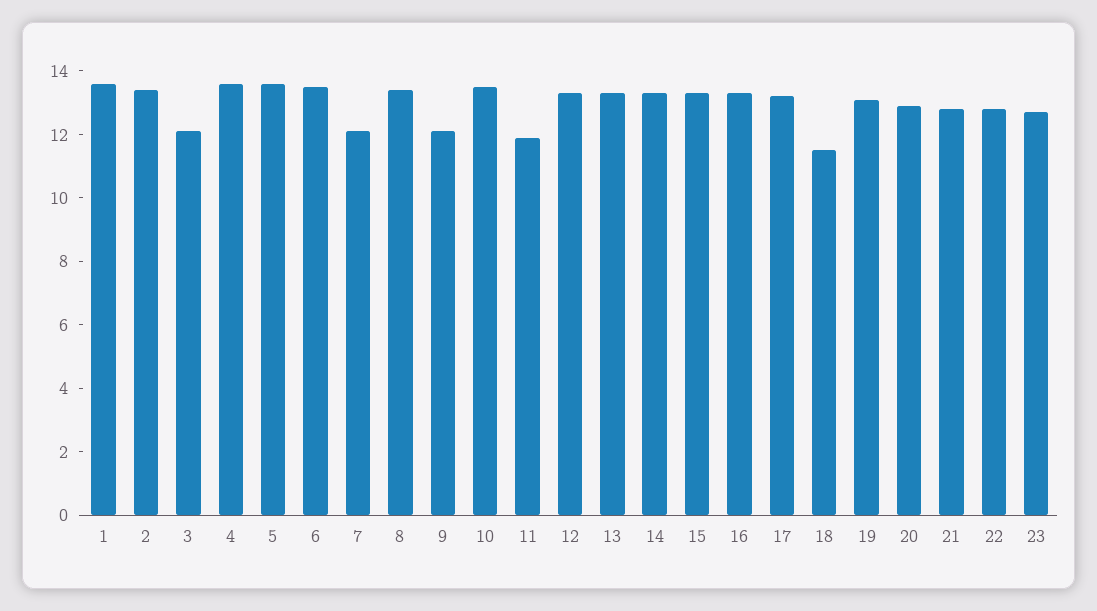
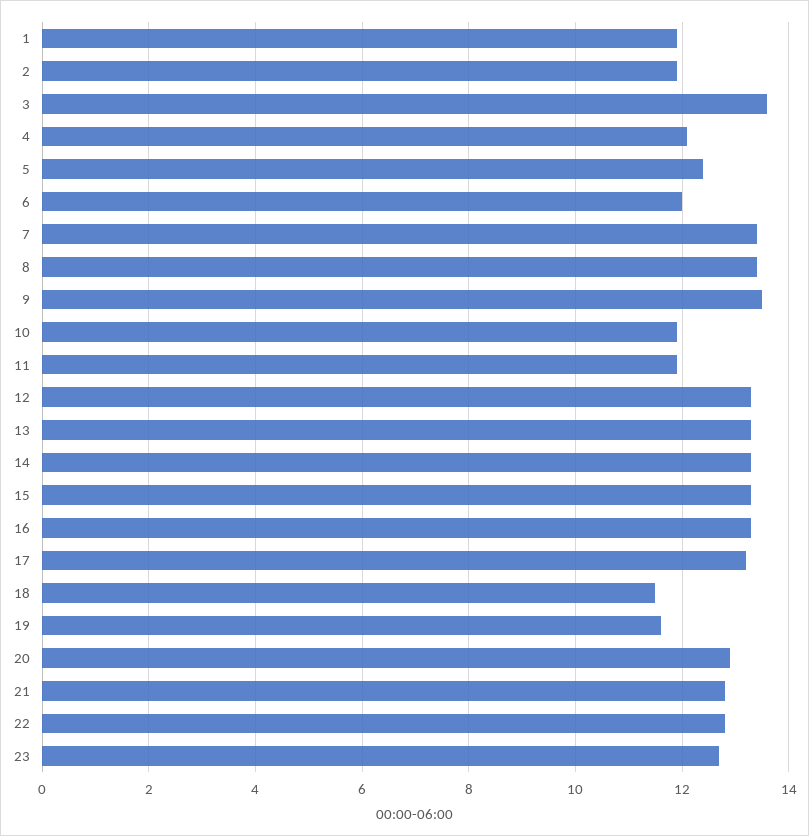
1: 13.5 -> 12
2: 13.5 -> 12
3: 12 -> 13.5
4: 13.5 -> 12
5: 13.5 -> 12.5
6: 13.5 -> 12
7: 12 -> 13.5
9: 12 -> 13.5
10: 13.5 -> 12
19: 13 -> 11.5

